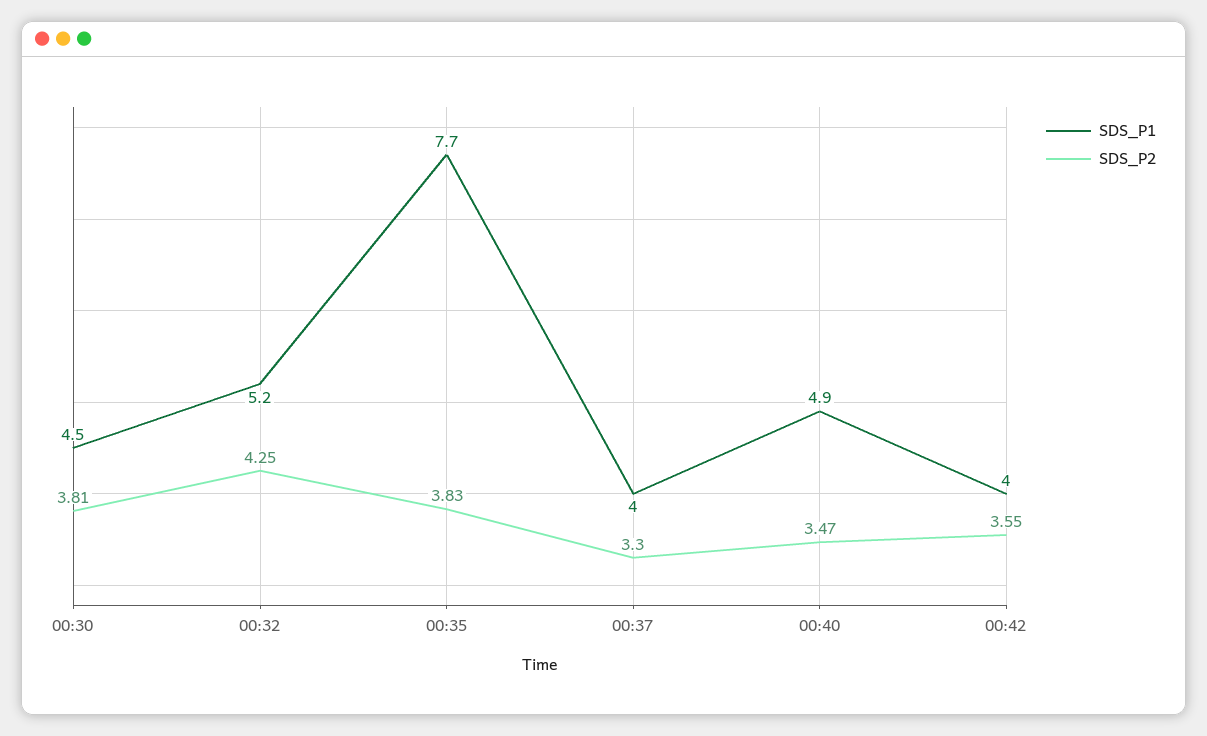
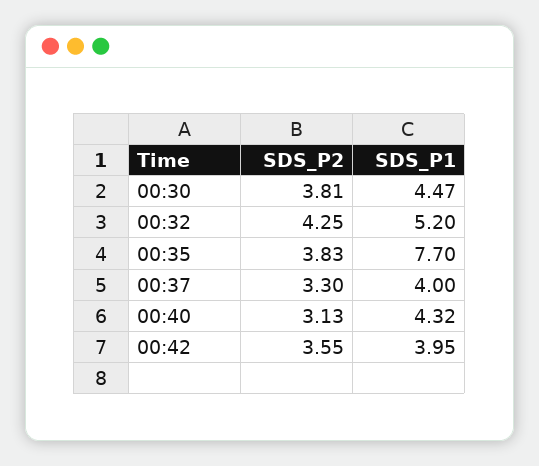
SDS_P1, 00:40: 4.9 -> 4.32
SDS_P2, 00:40: 3.47 -> 3.13

